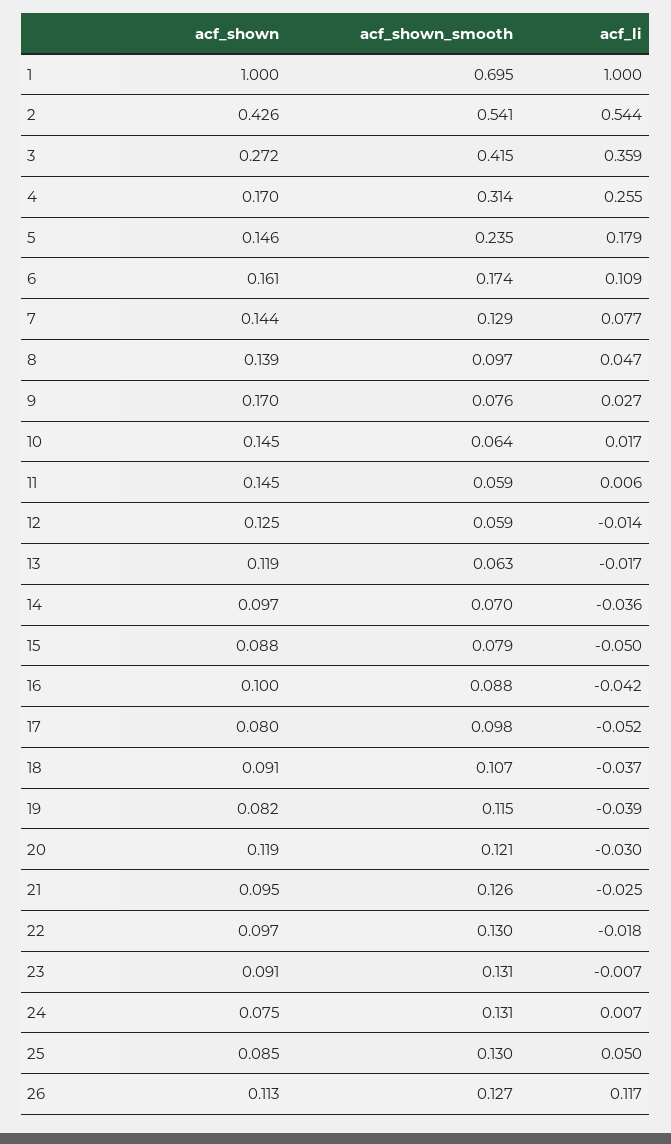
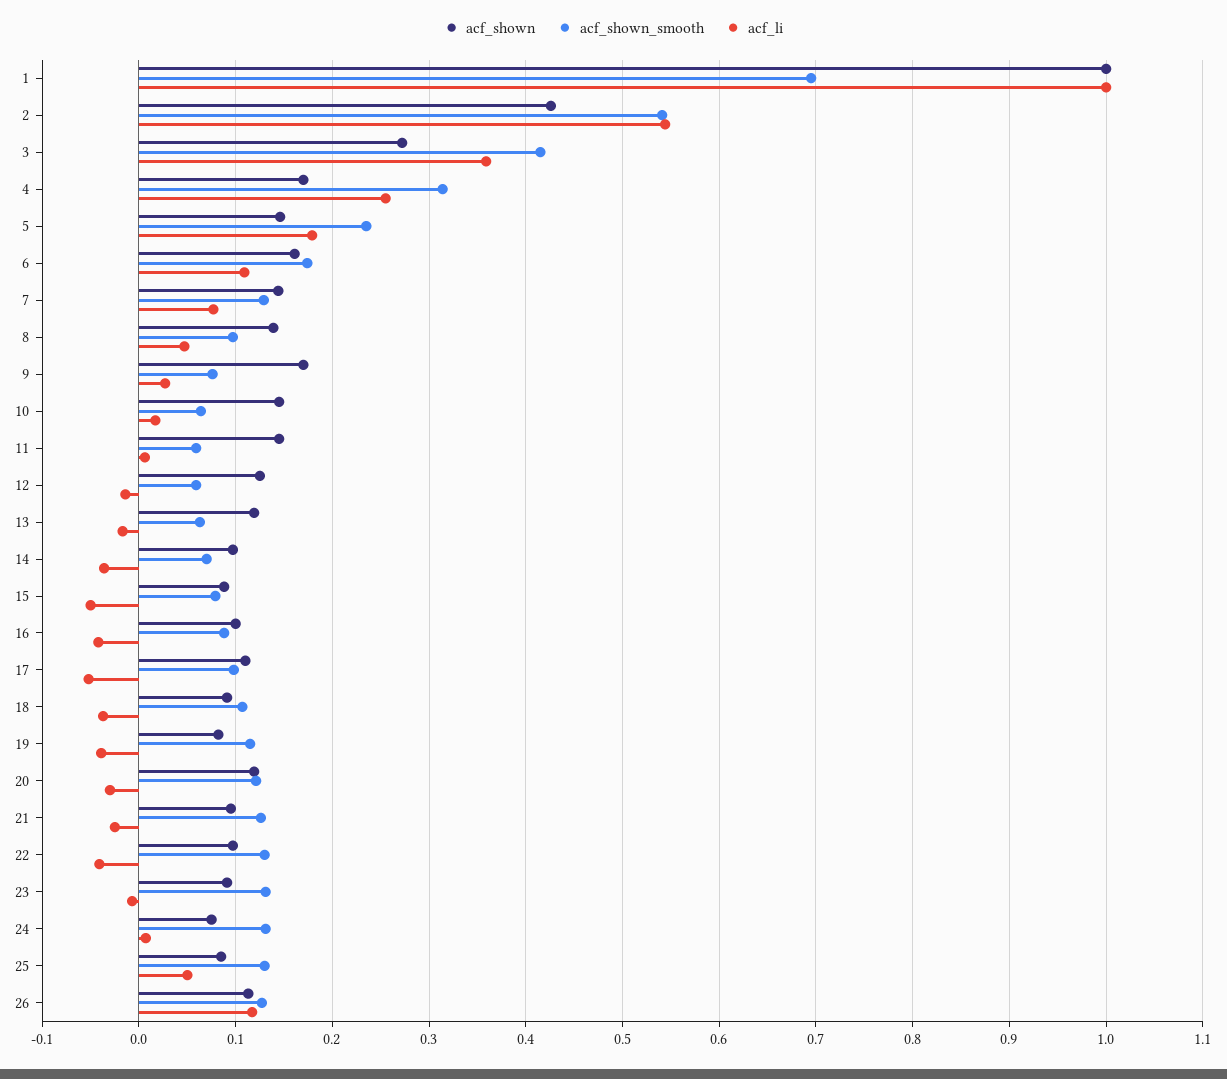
acf_shown, 17: 0.08 -> 0.11
acf_li, 22: -0.018 -> -0.04

